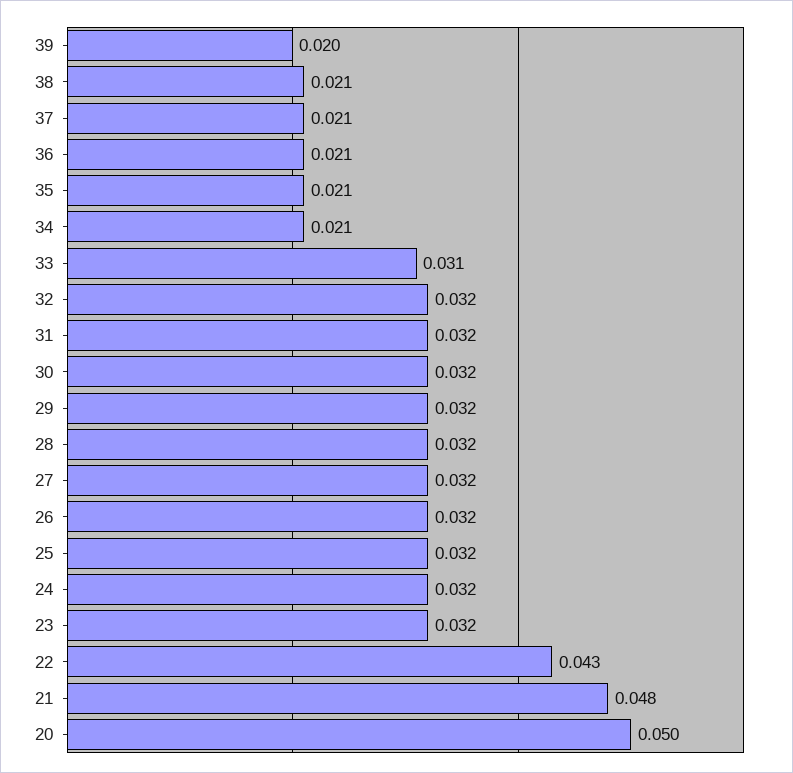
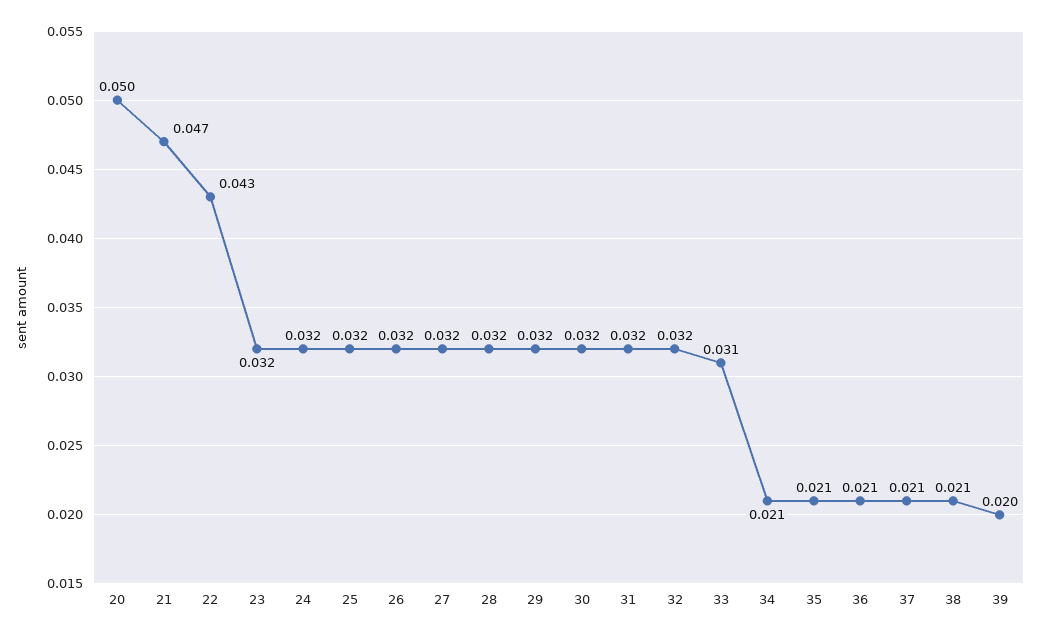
21: 0.048 -> 0.047

